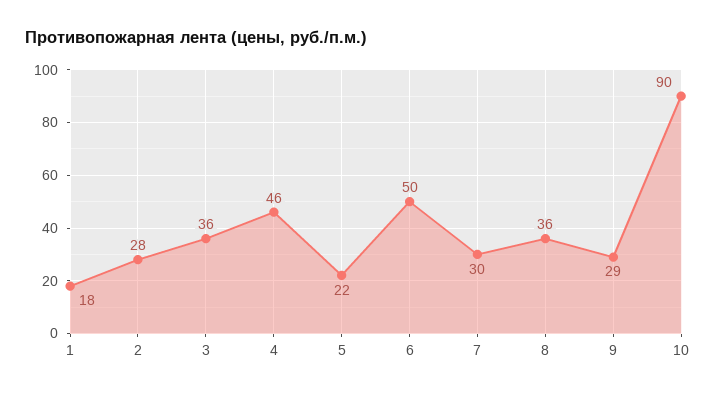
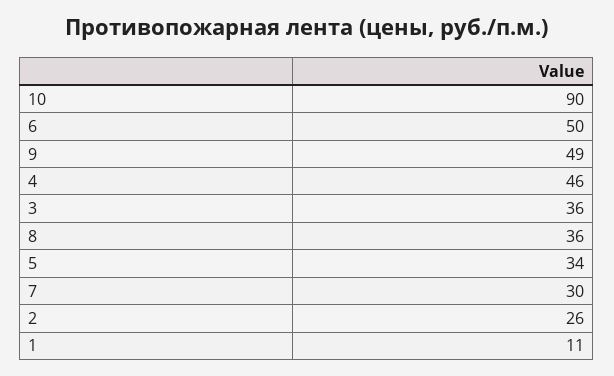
1: 18 -> 11
2: 28 -> 26
5: 22 -> 34
9: 29 -> 49

